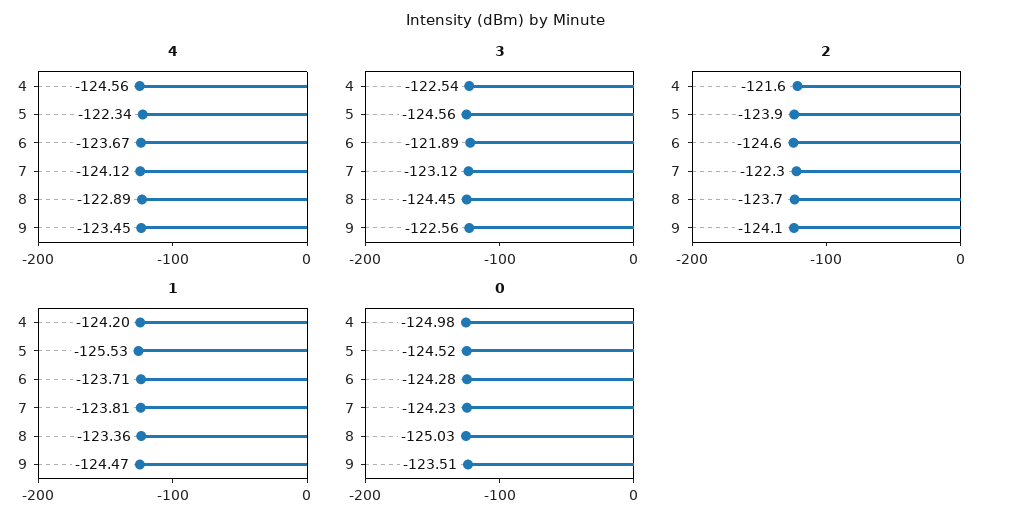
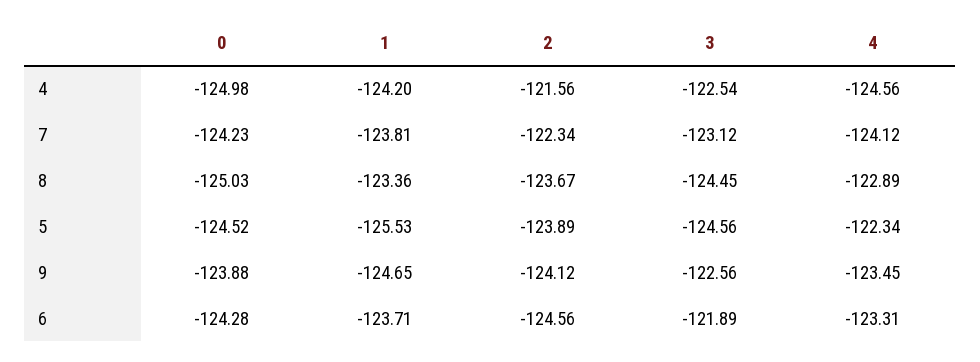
4, 6: -123.67 -> -123.31
1, 9: -124.47 -> -124.65
0, 9: -123.51 -> -123.88

